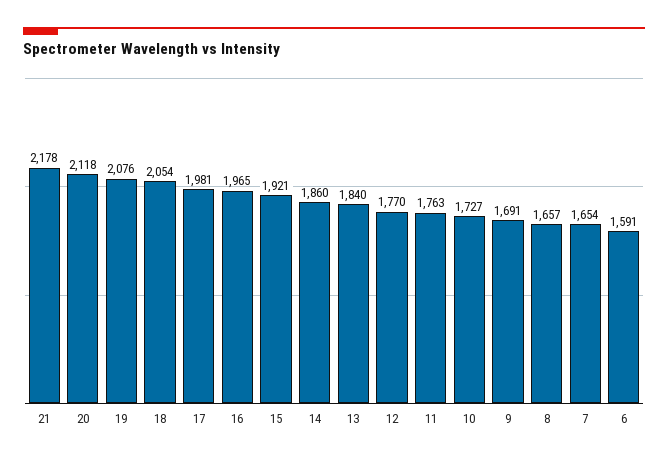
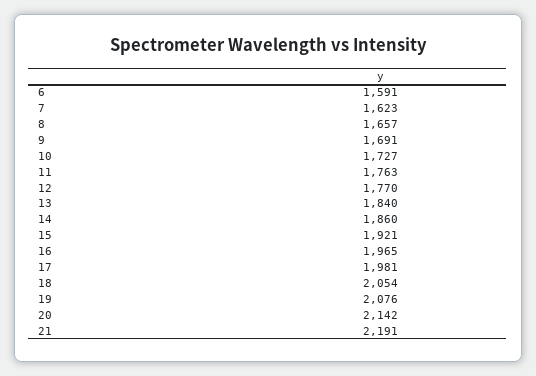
21: 2178 -> 2191
20: 2118 -> 2142
7: 1654 -> 1623

